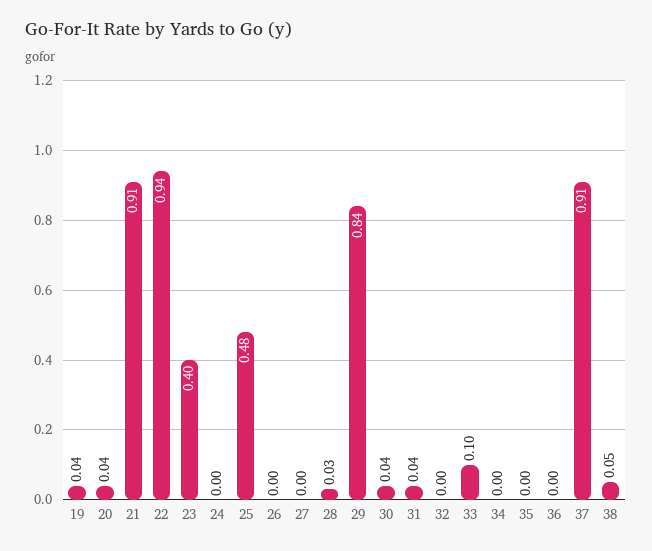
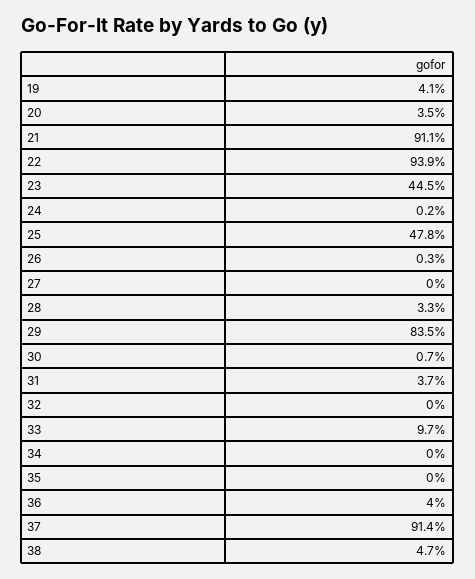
23: 0.4 -> 0.445
30: 0.04 -> 0.007
36: 0 -> 0.04

